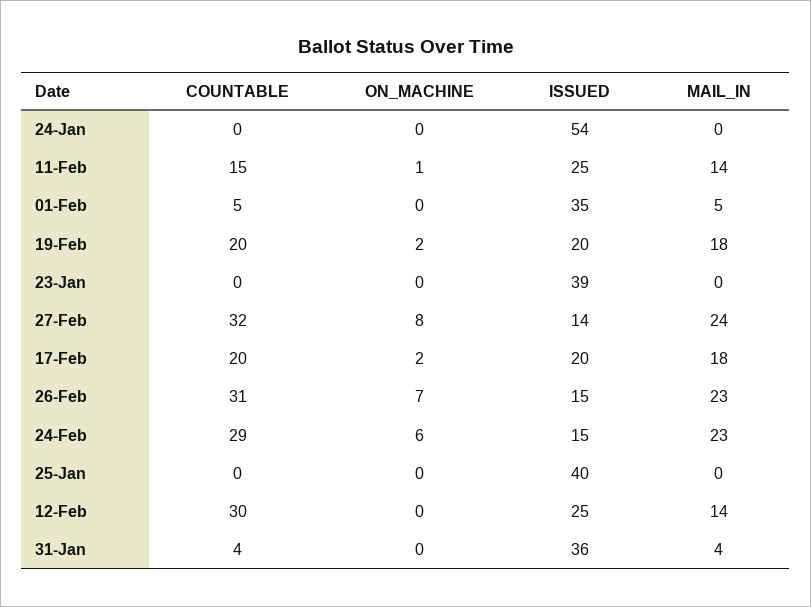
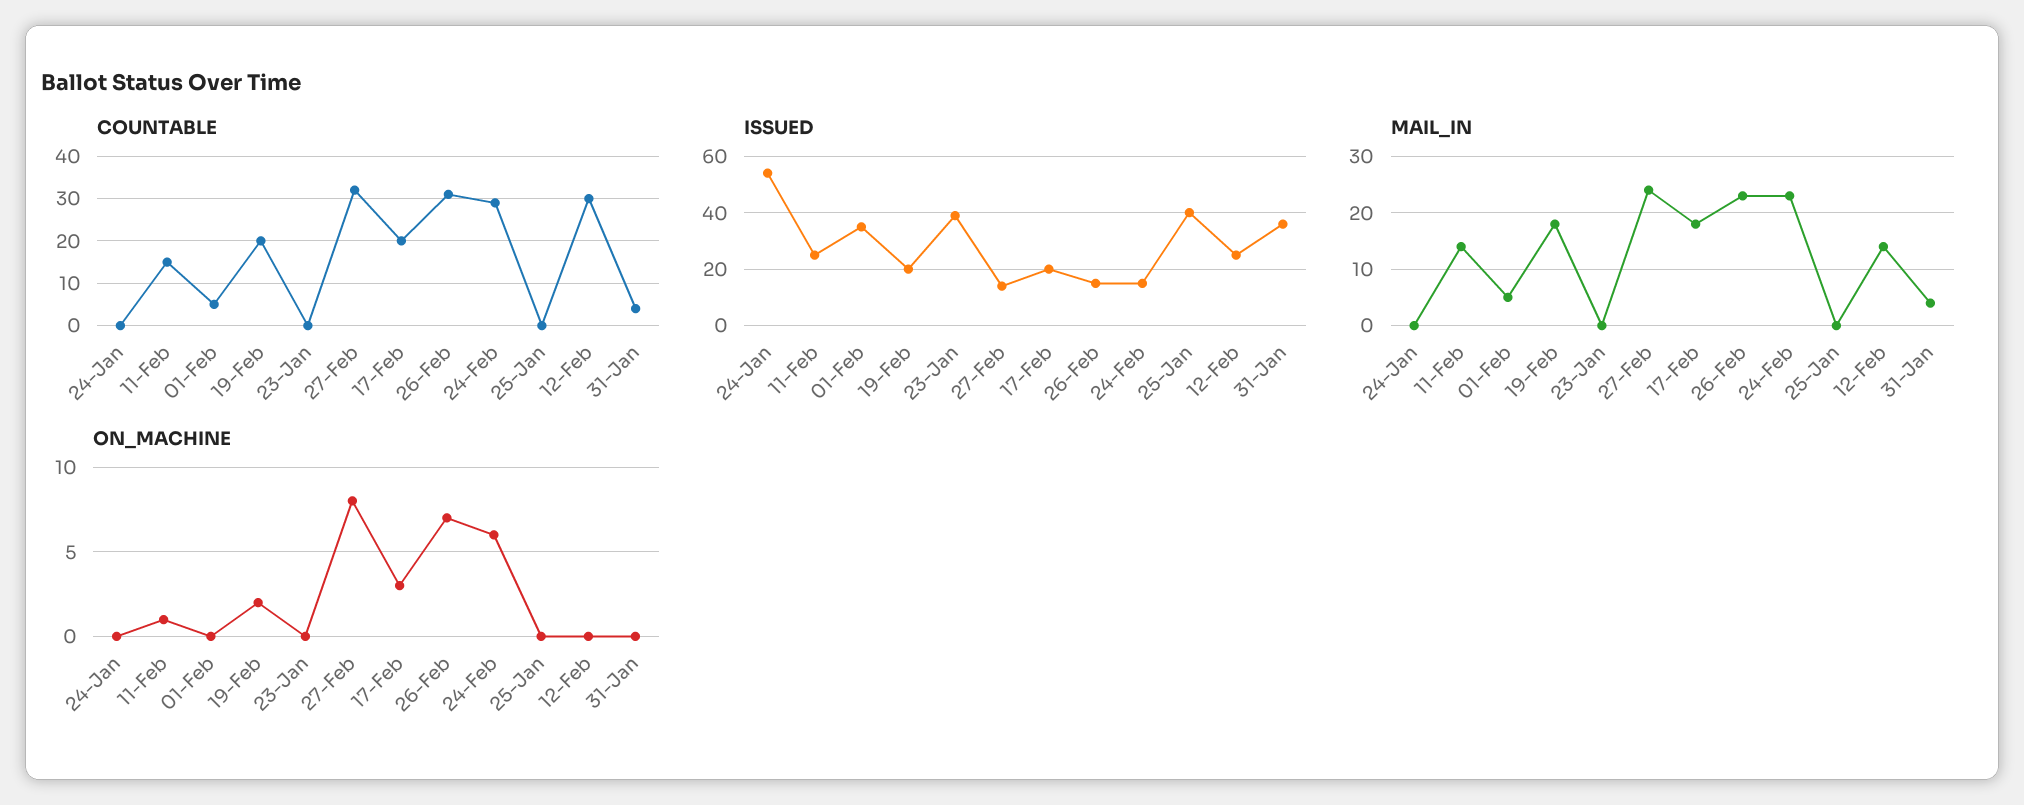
ON_MACHINE, 17-Feb: 2 -> 3

